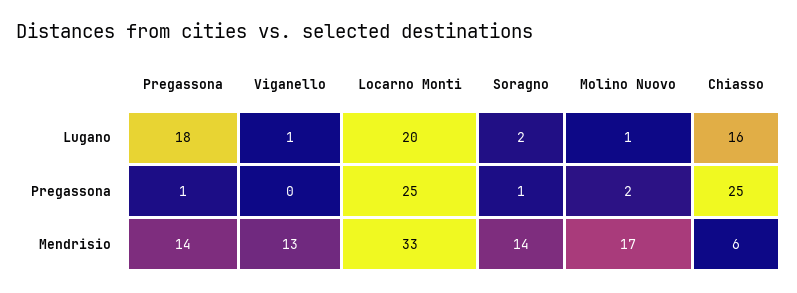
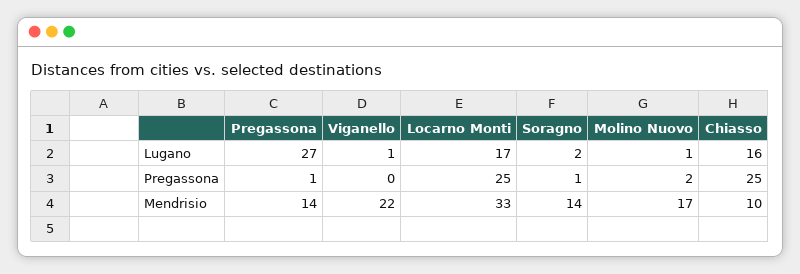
Pregassona, Lugano: 18 -> 27
Locarno Monti, Lugano: 20 -> 17
Viganello, Mendrisio: 13 -> 22
Chiasso, Mendrisio: 6 -> 10

